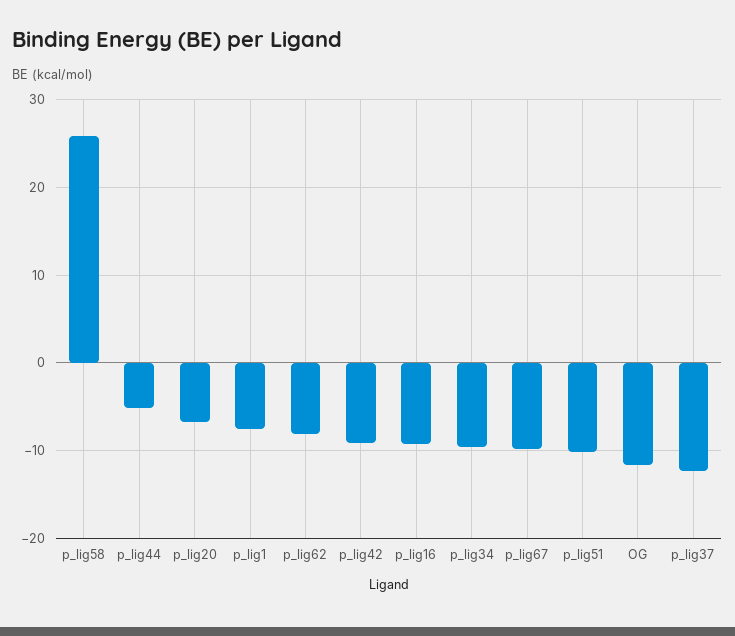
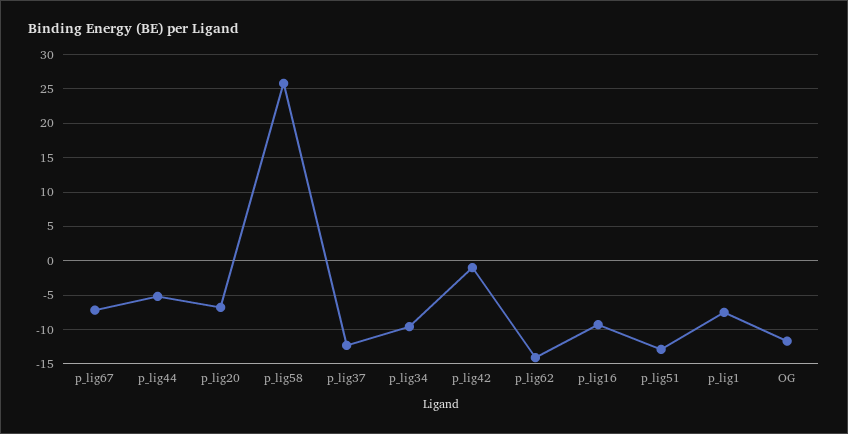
p_lig62: -8 -> -14
p_lig42: -9 -> -1
p_lig67: -10 -> -7
p_lig51: -10 -> -13

